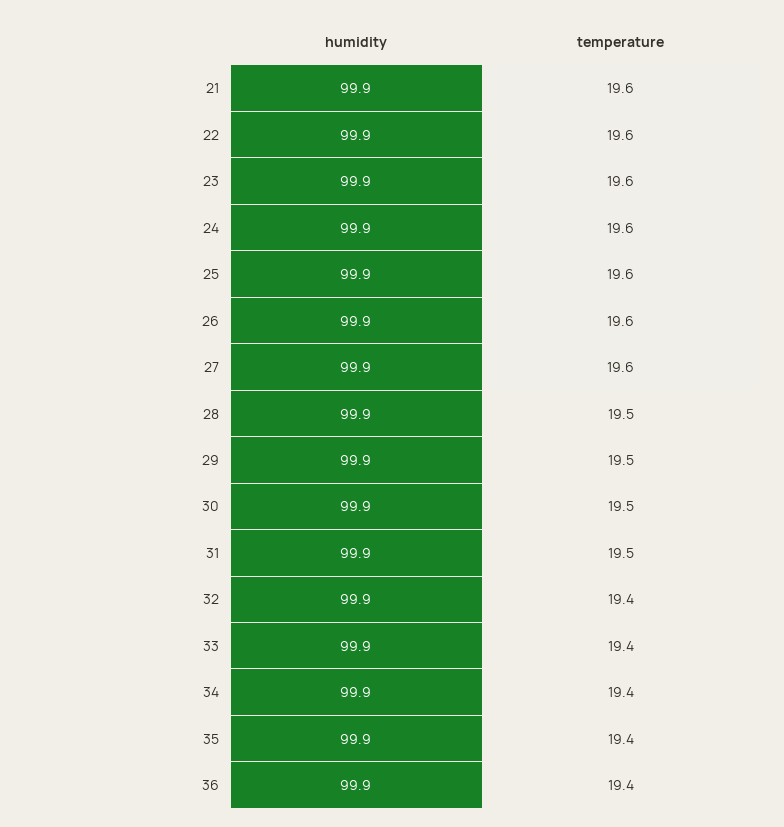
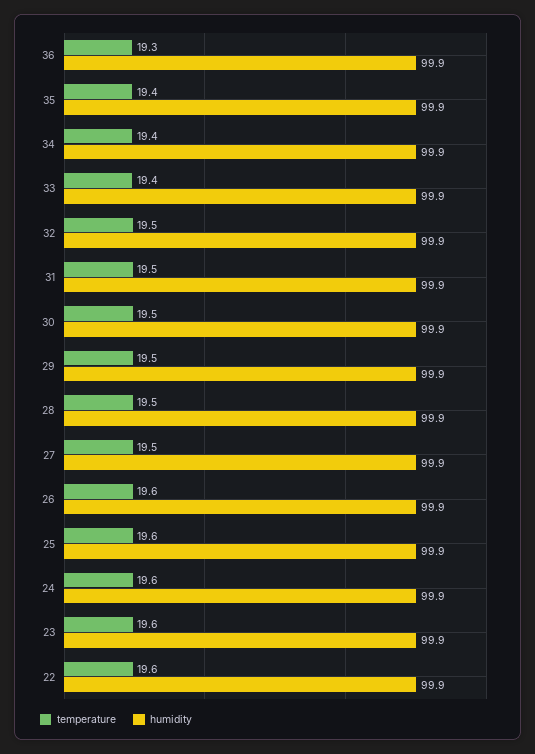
humidity, 21: 99.9 -> none
temperature, 21: 19.6 -> none
temperature, 27: 19.6 -> 19.5
temperature, 32: 19.4 -> 19.5
temperature, 36: 19.4 -> 19.3

